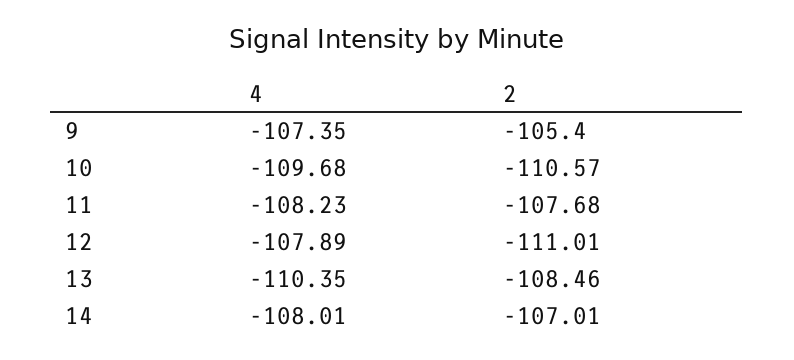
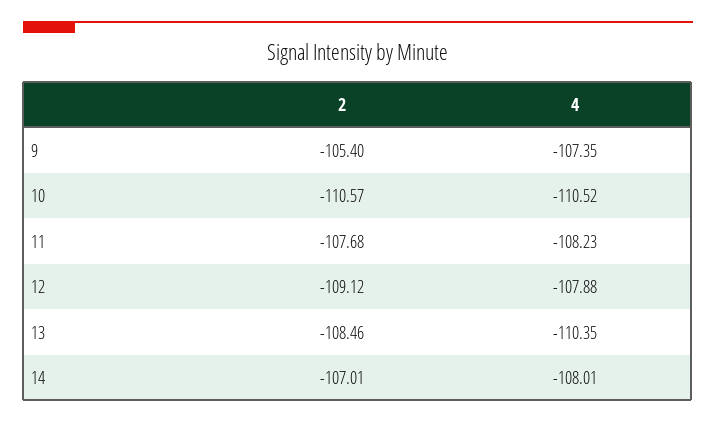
4, 10: -109.68 -> -110.52
4, 12: -107.89 -> -107.88
2, 12: -111.01 -> -109.12

